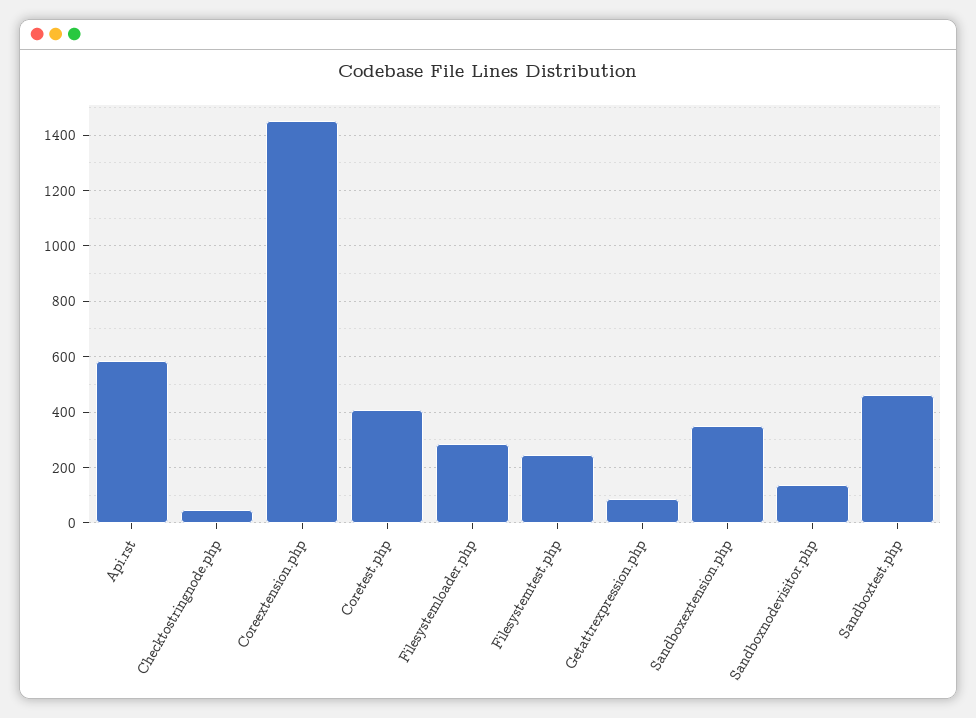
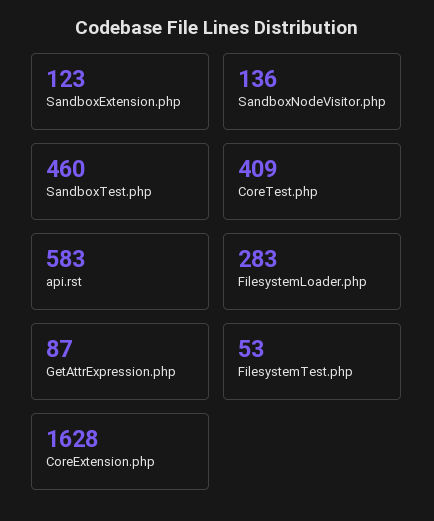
Checktostringnode.php: 50 -> none
Coreextension.php: 1450 -> 1628
Filesystemtest.php: 250 -> 53
Sandboxextension.php: 350 -> 123

